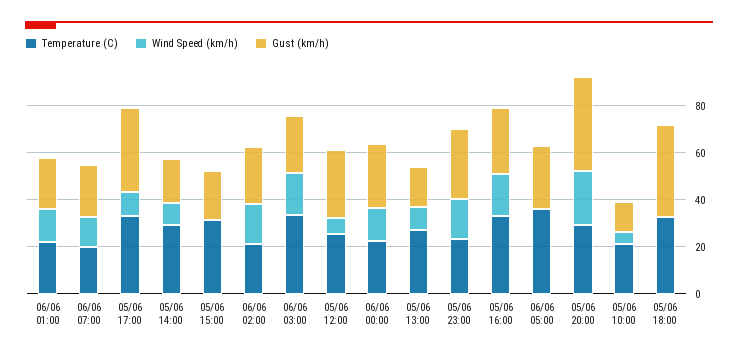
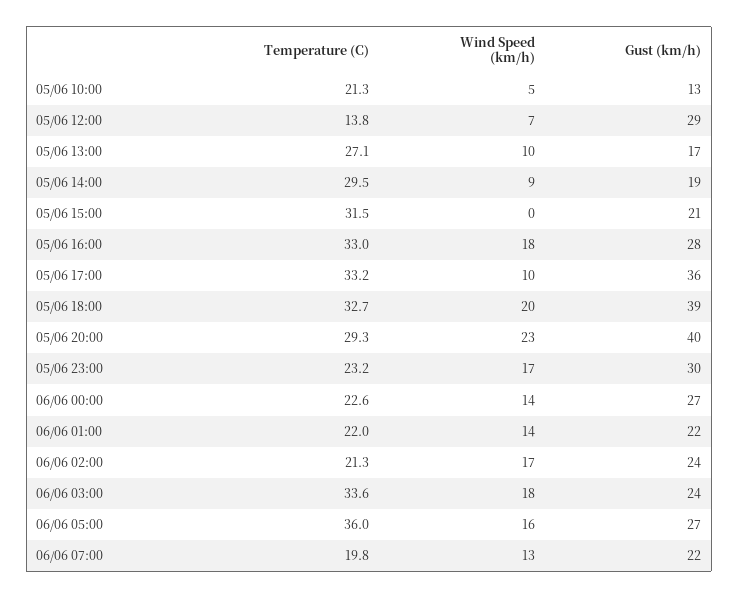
Temperature (C), 05/06 12:00: 25 -> 13.8
Wind Speed (km/h), 06/06 05:00: 0 -> 16
Wind Speed (km/h), 05/06 18:00: 0 -> 20

